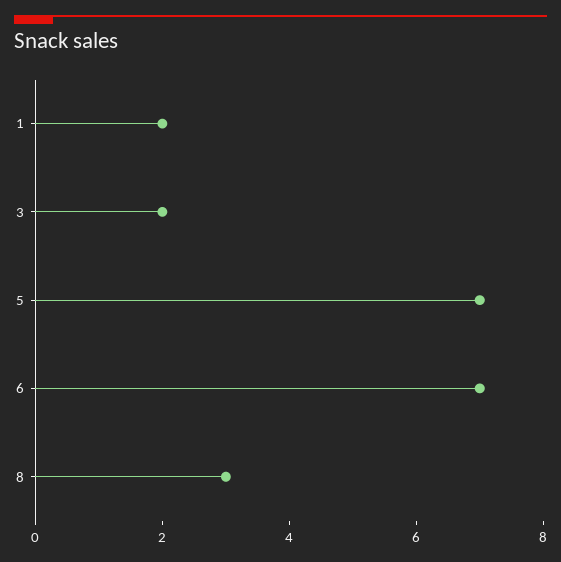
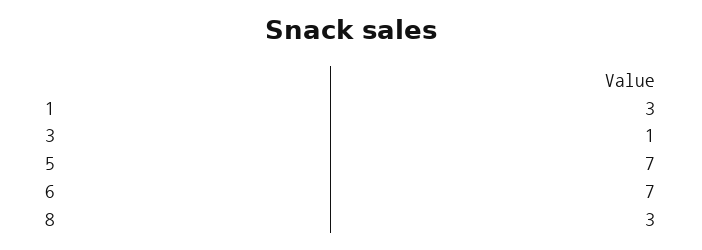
1: 2 -> 3
3: 2 -> 1

